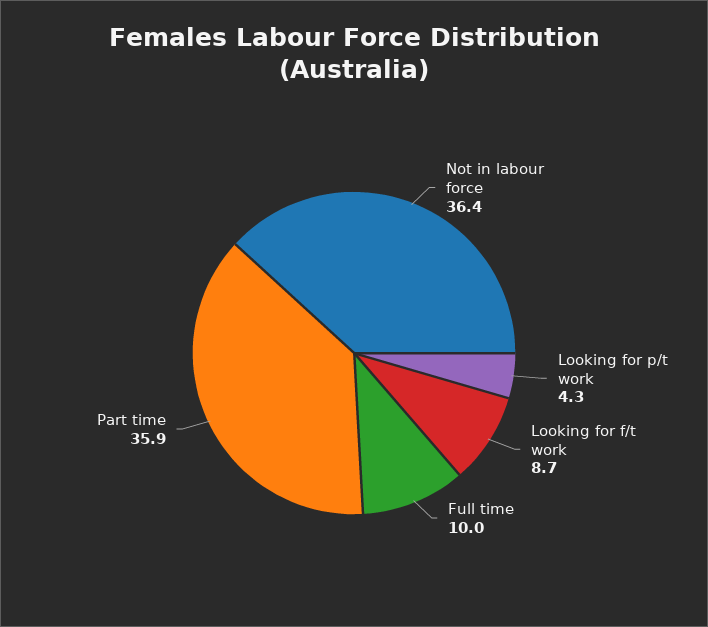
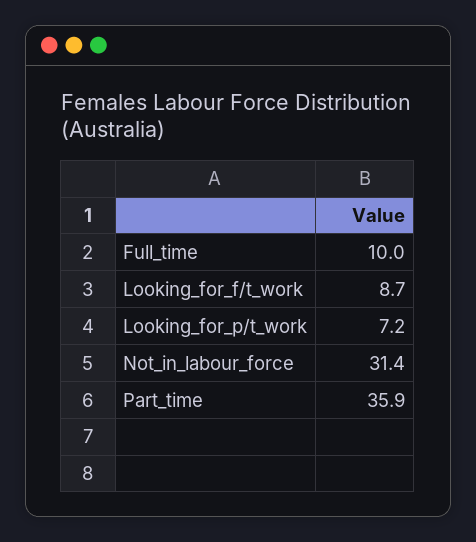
Not in labour force: 36.4 -> 31.4
Looking for p/t work: 4.3 -> 7.2

